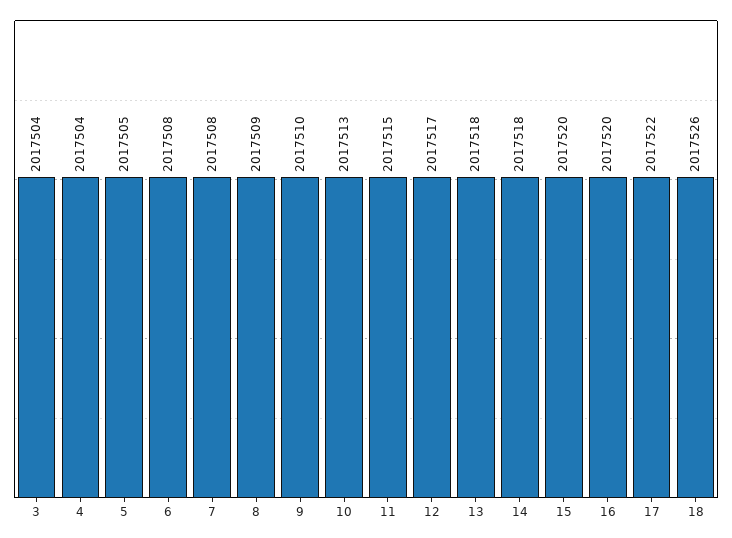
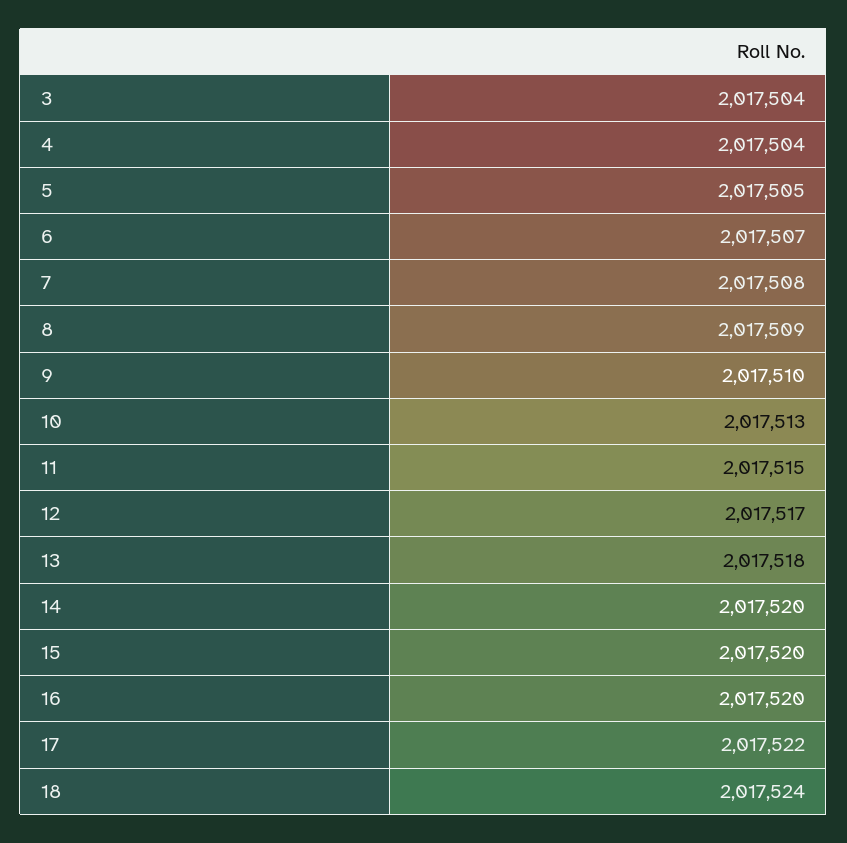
6: 2017508 -> 2017507
14: 2017518 -> 2017520
18: 2017526 -> 2017524

